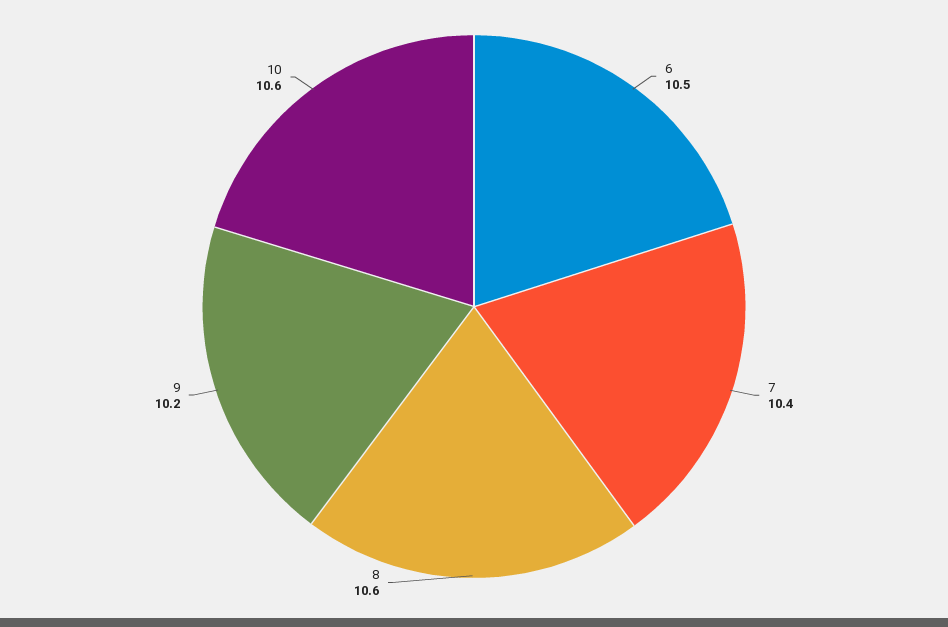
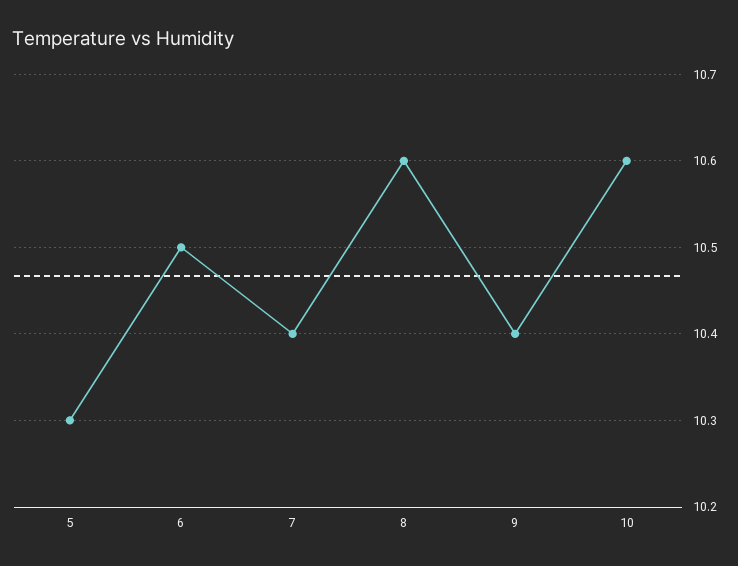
9: 10.2 -> 10.4
5: none -> 10.3

